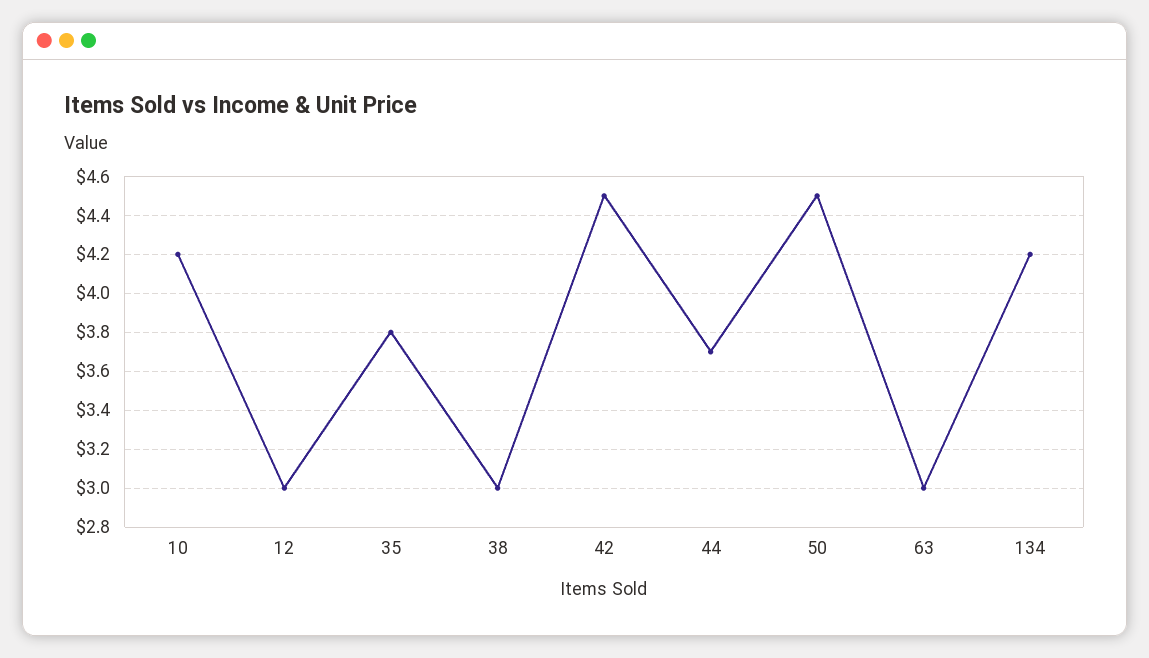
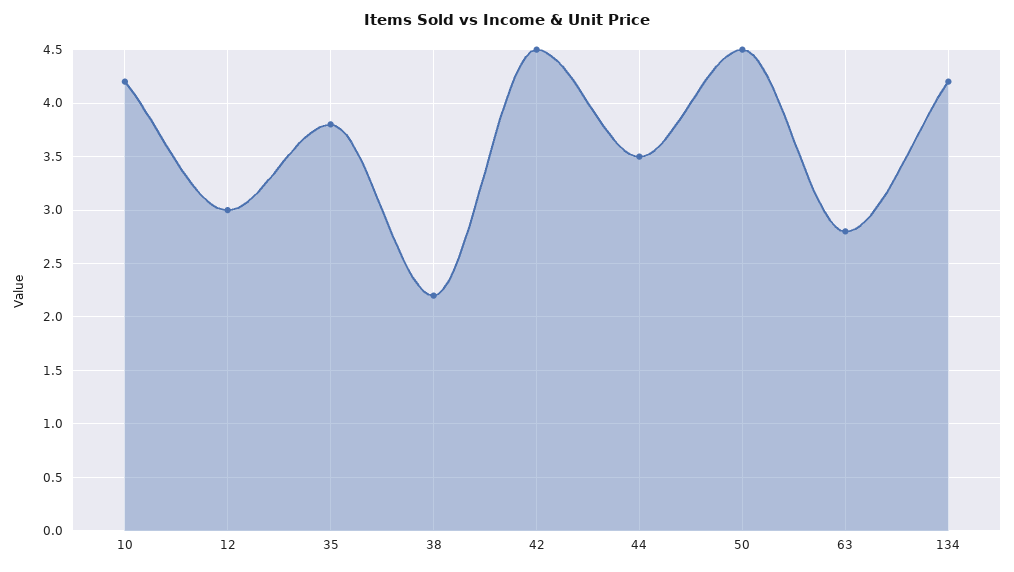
38: 3 -> 2.2
44: 3.7 -> 3.5
63: 3 -> 2.8

